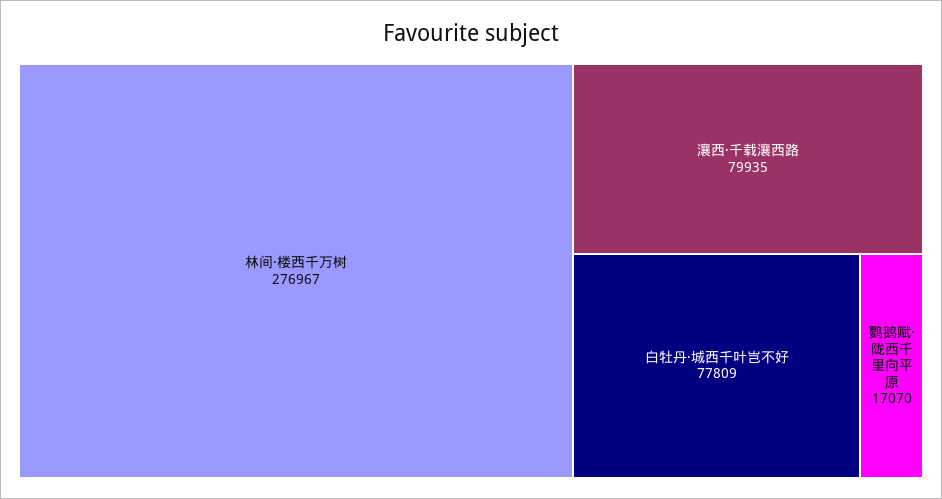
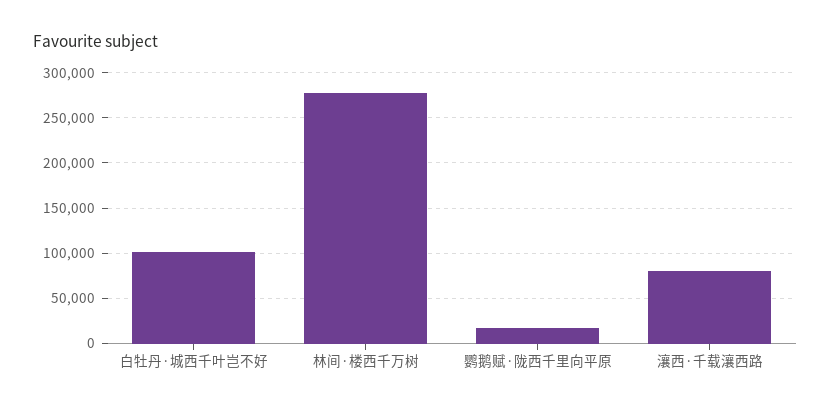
白牡丹·城西千叶岂不好: 77809 -> 100000

